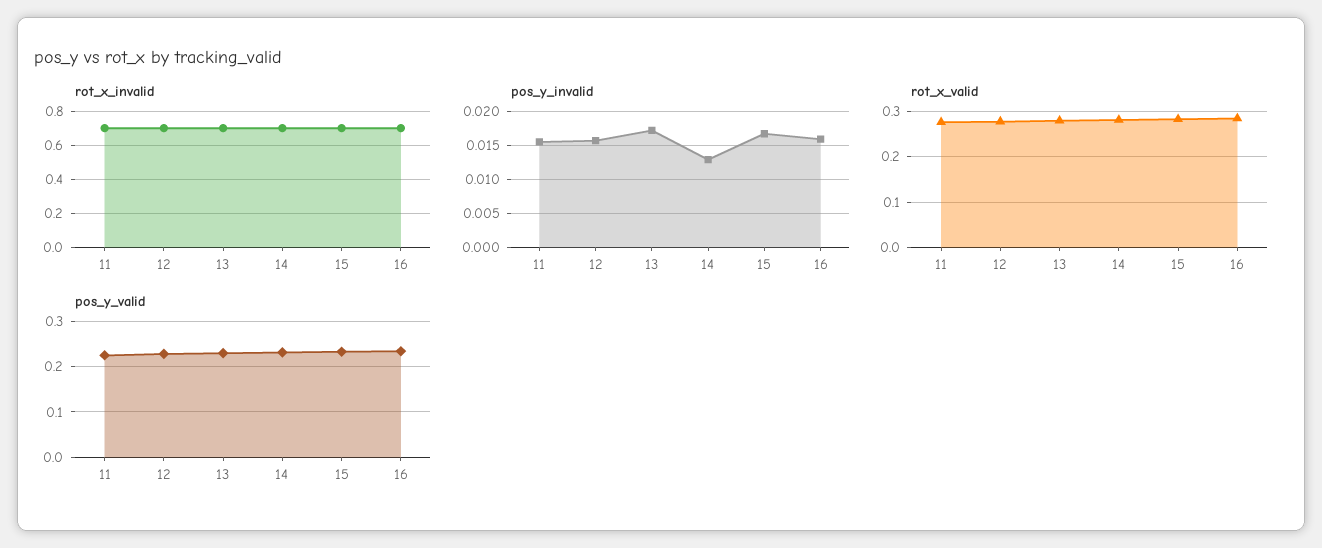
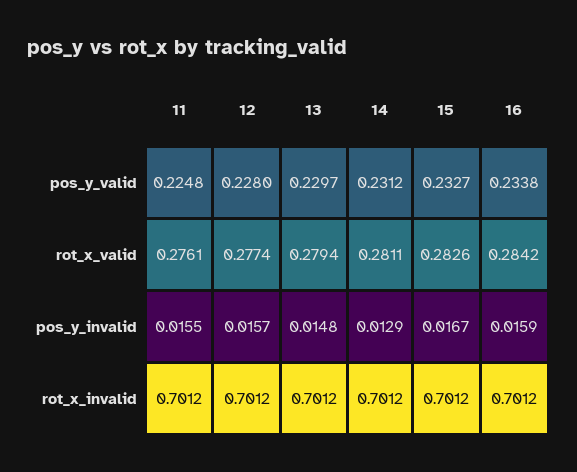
pos_y_invalid, 13: 0.017 -> 0.0148

